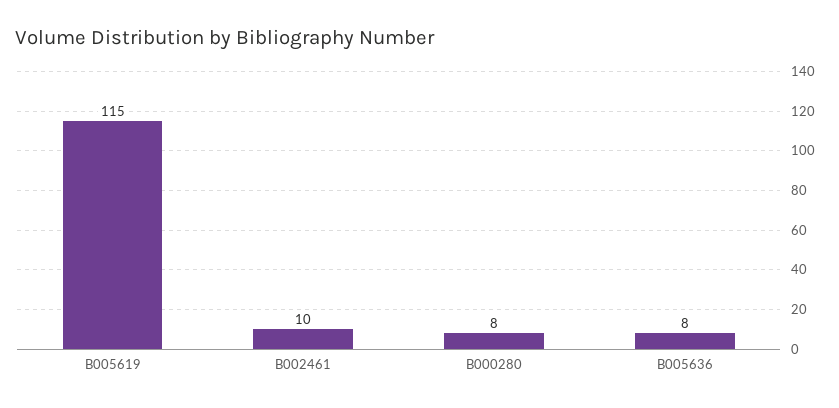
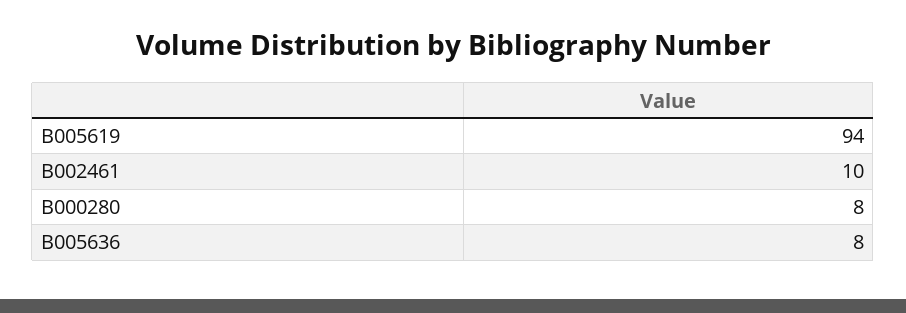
B005619: 115 -> 94

